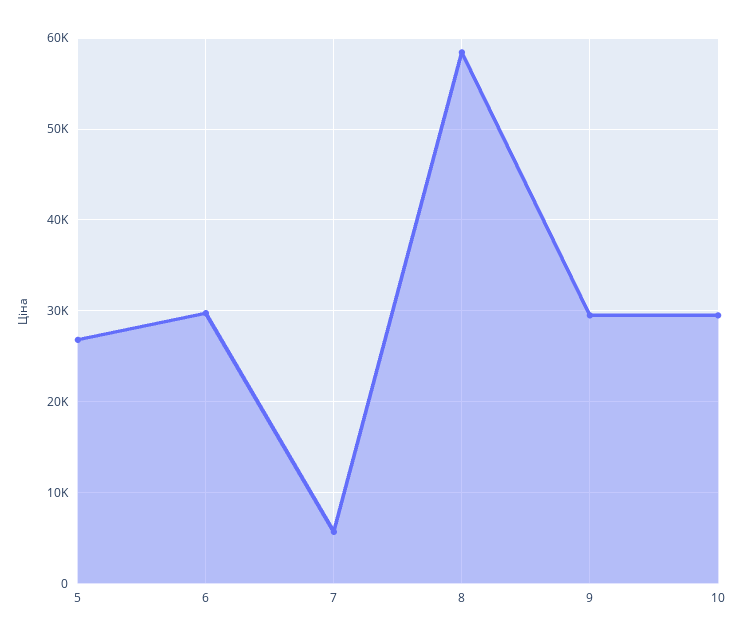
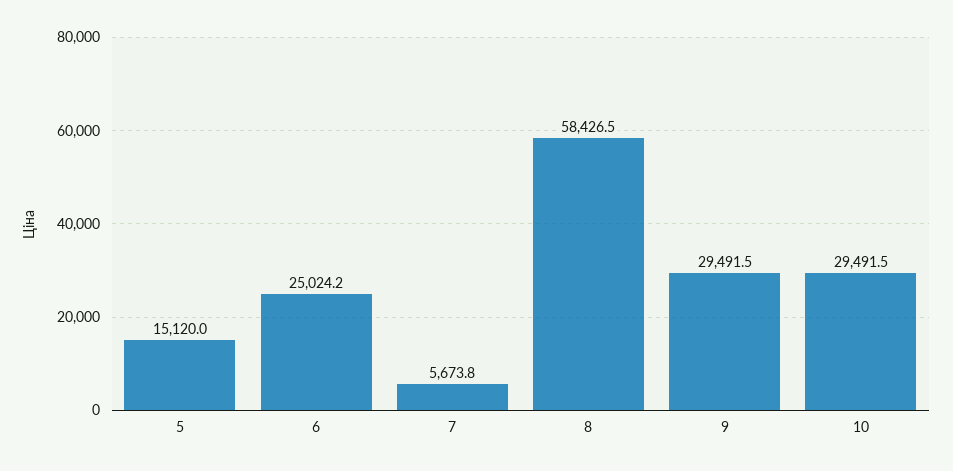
5: 27000 -> 15120
6: 30000 -> 25024.2

